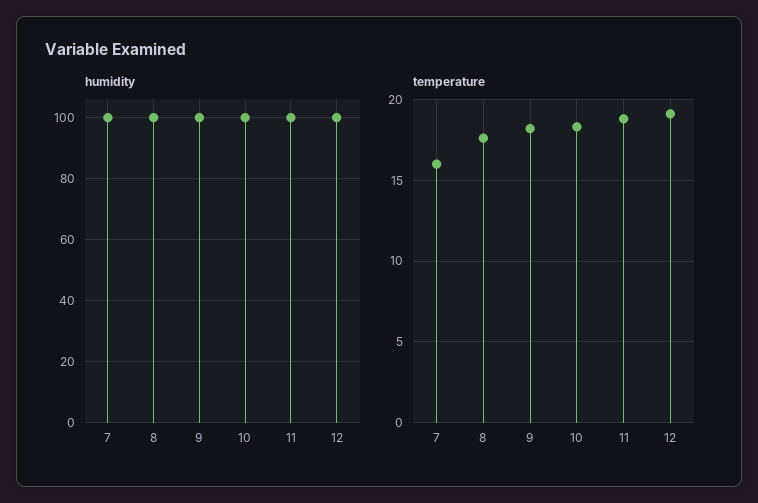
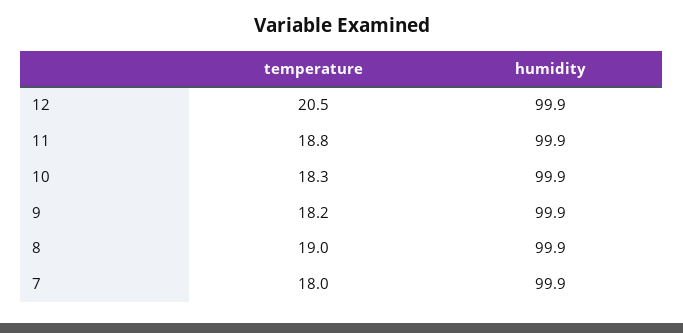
temperature, 7: 16 -> 18
temperature, 8: 17.5 -> 19
temperature, 12: 19 -> 20.5

